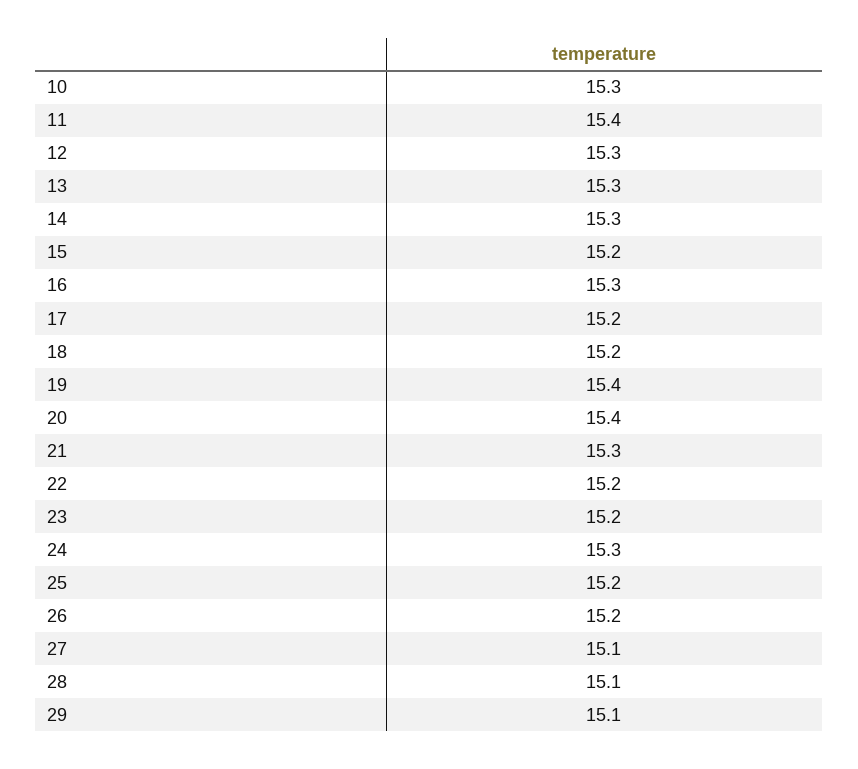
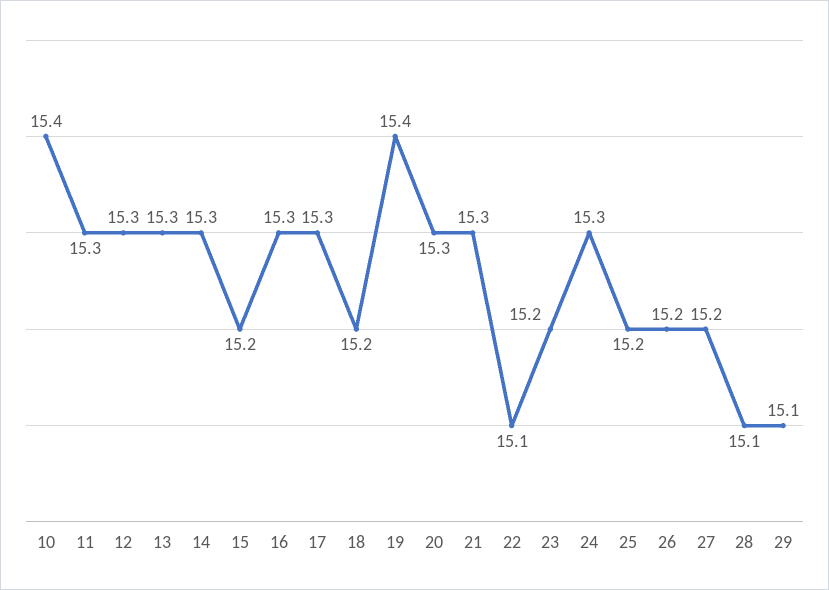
10: 15.3 -> 15.4
11: 15.4 -> 15.3
17: 15.2 -> 15.3
20: 15.4 -> 15.3
22: 15.2 -> 15.1
27: 15.1 -> 15.2

